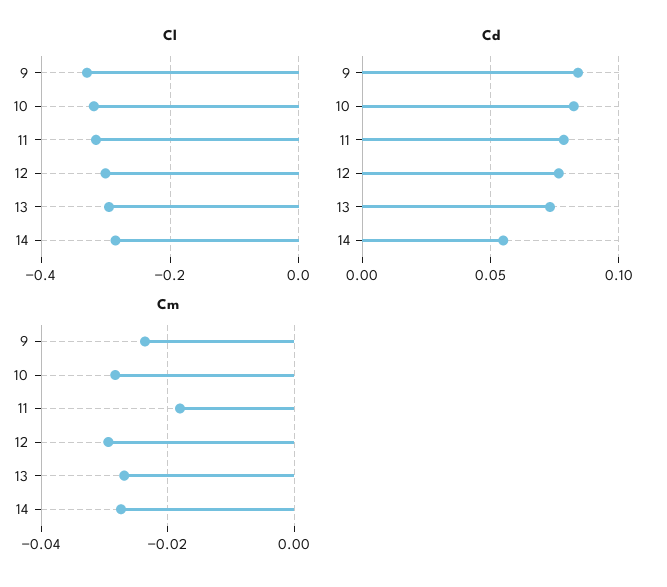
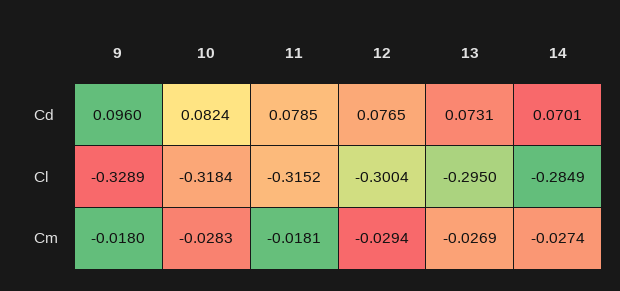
Cd, 9: 0.085 -> 0.096
Cd, 14: 0.055 -> 0.0701
Cm, 9: -0.024 -> -0.018

